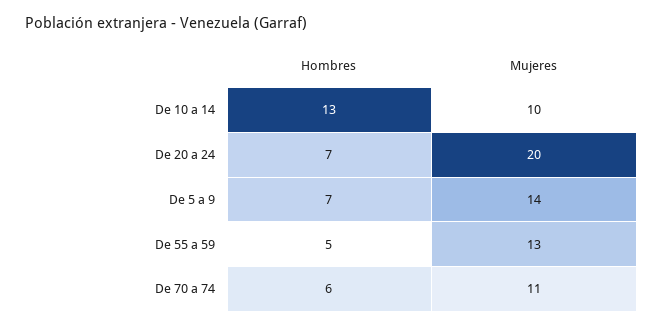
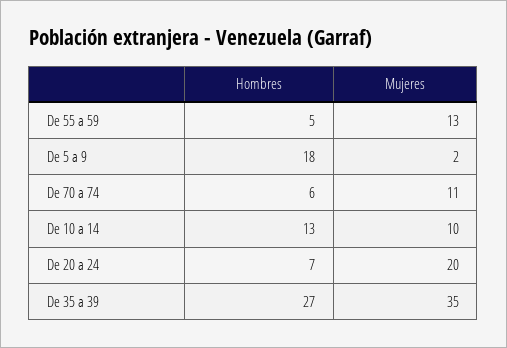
Hombres, De 5 a 9: 7 -> 18
Mujeres, De 5 a 9: 14 -> 2
Hombres, De 35 a 39: none -> 27
Mujeres, De 35 a 39: none -> 35

